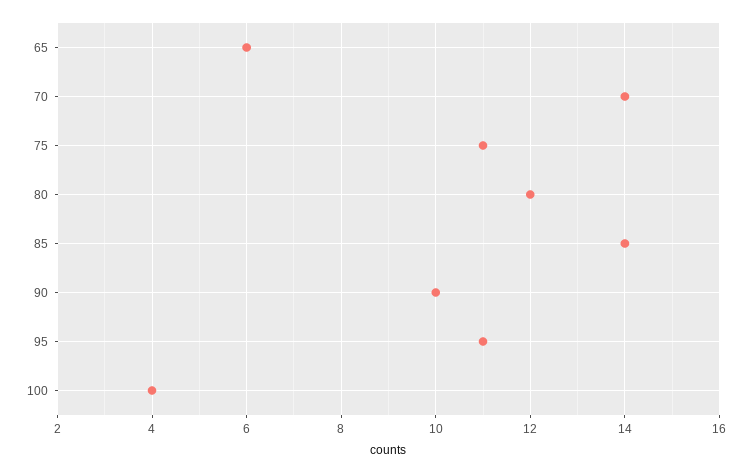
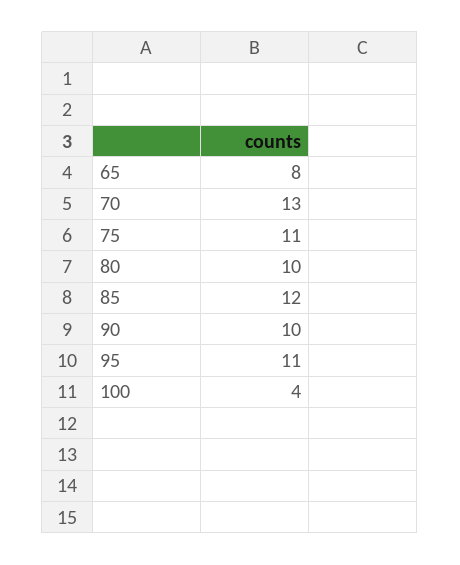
65: 6 -> 8
70: 14 -> 13
80: 12 -> 10
85: 14 -> 12

